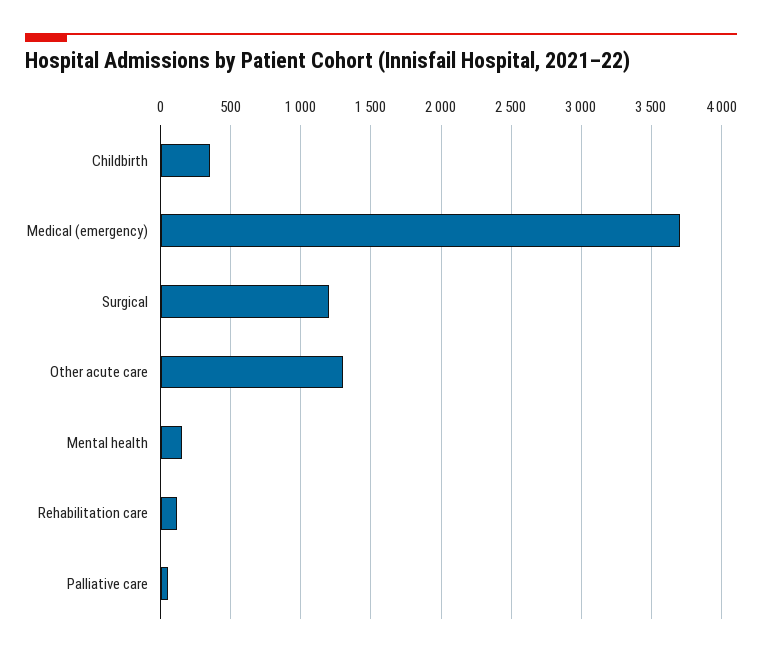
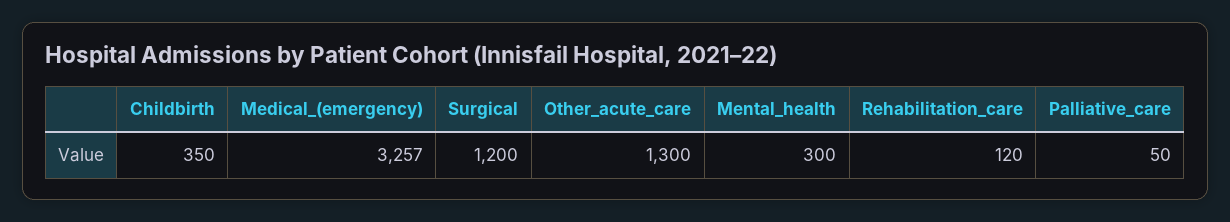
Medical (emergency): 3700 -> 3257
Mental health: 150 -> 300

